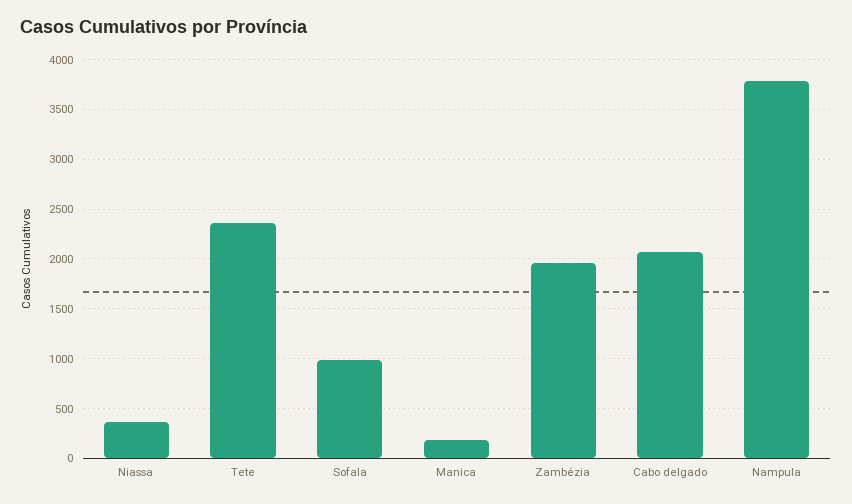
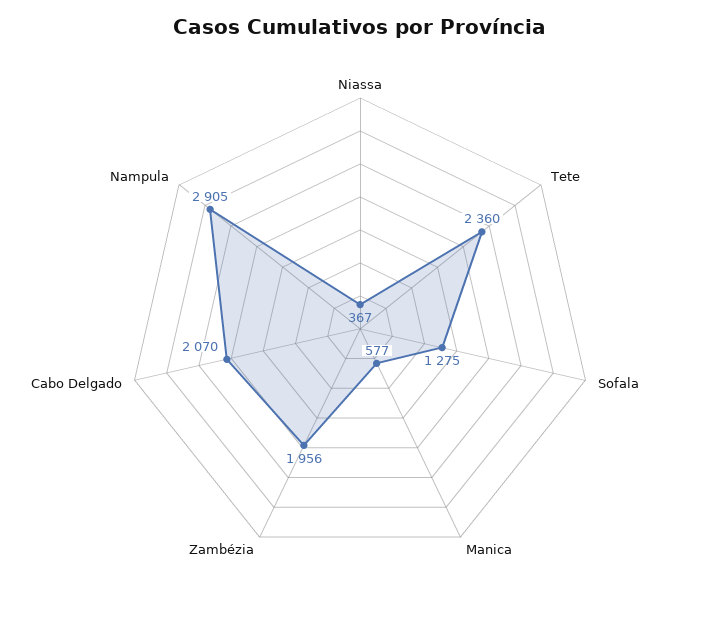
Sofala: 1000 -> 1275
Manica: 200 -> 577
Nampula: 3800 -> 2905

